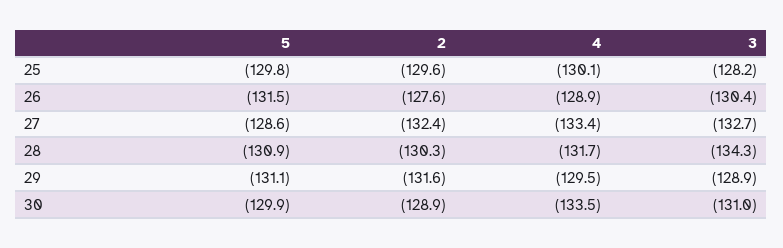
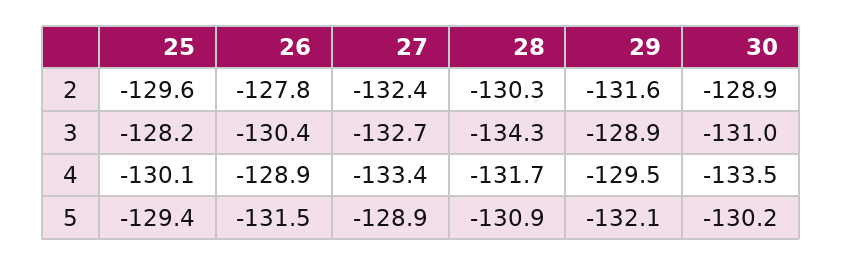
5, 25: -129.8 -> -129.4
2, 26: -127.6 -> -127.8
5, 27: -128.6 -> -128.9
5, 29: -131.1 -> -132.1
5, 30: -129.9 -> -130.2

